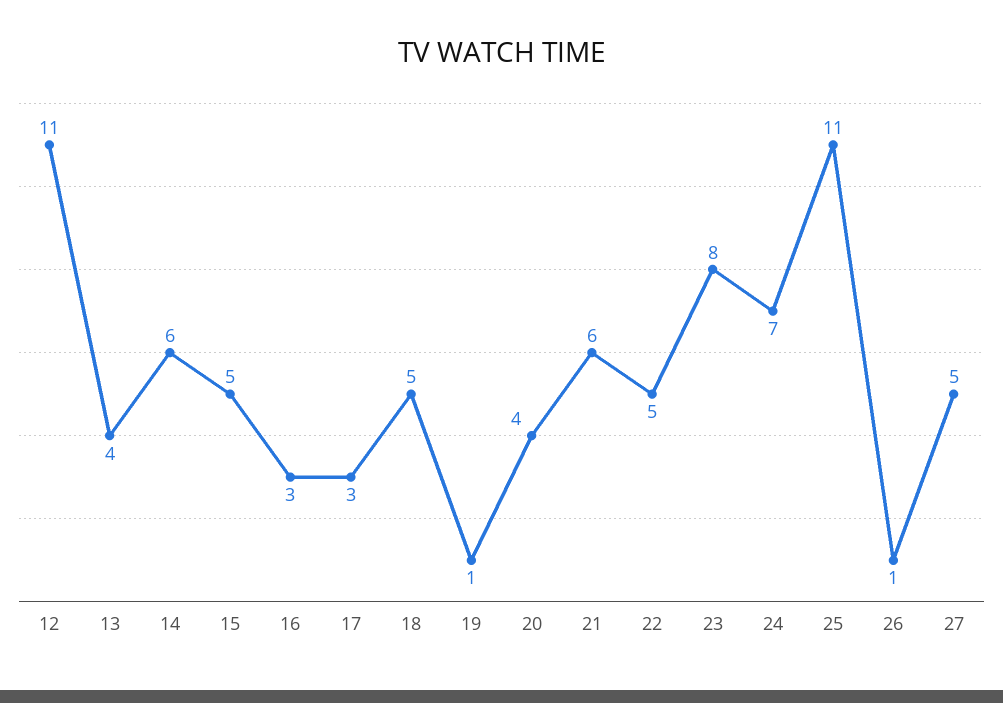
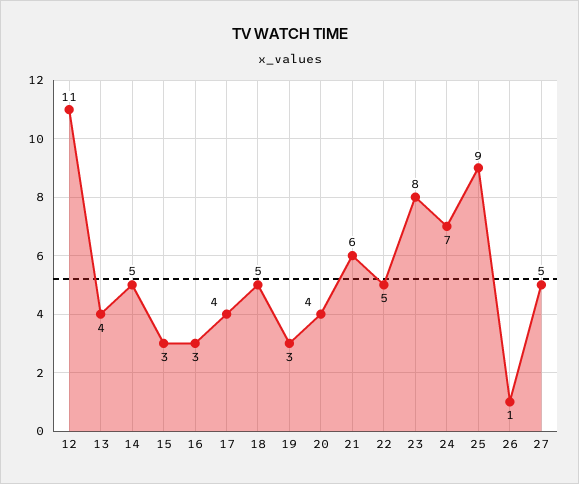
14: 6 -> 5
15: 5 -> 3
17: 3 -> 4
19: 1 -> 3
25: 11 -> 9

